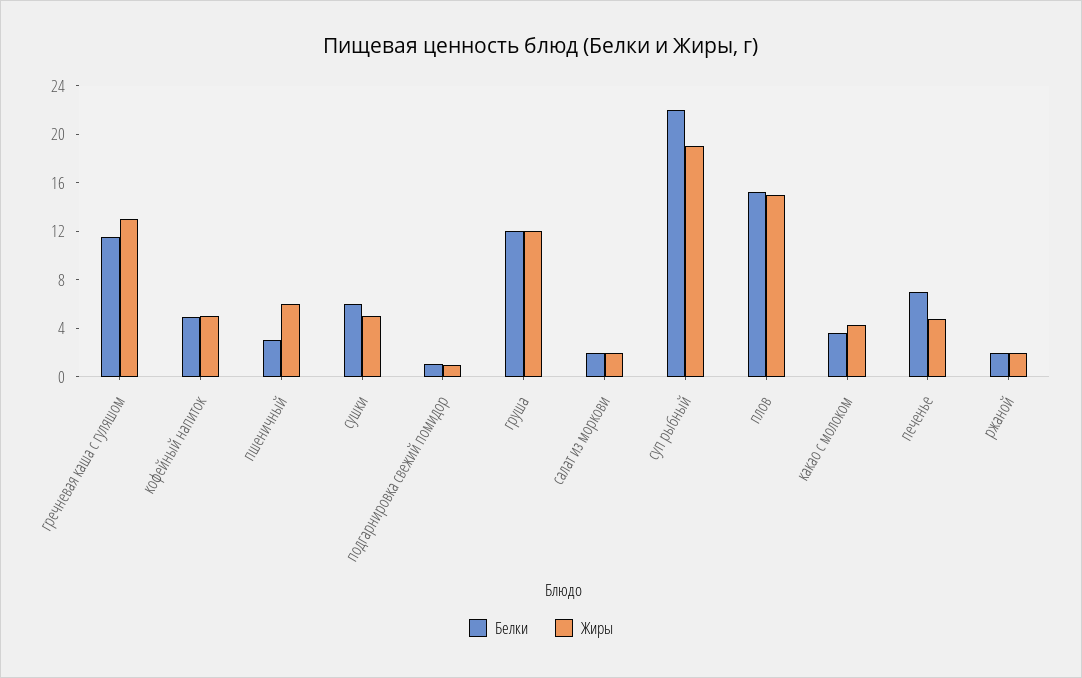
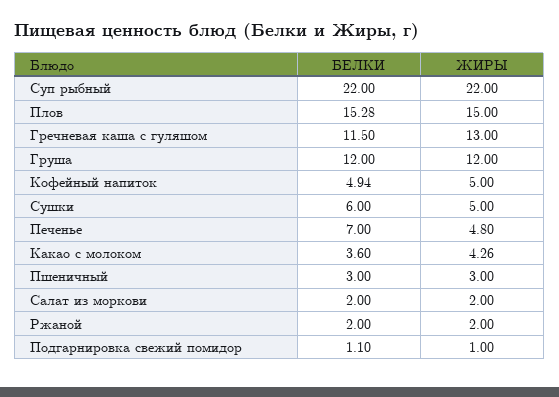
Жиры, пшеничный: 6 -> 3
Жиры, суп рыбный: 19 -> 22

